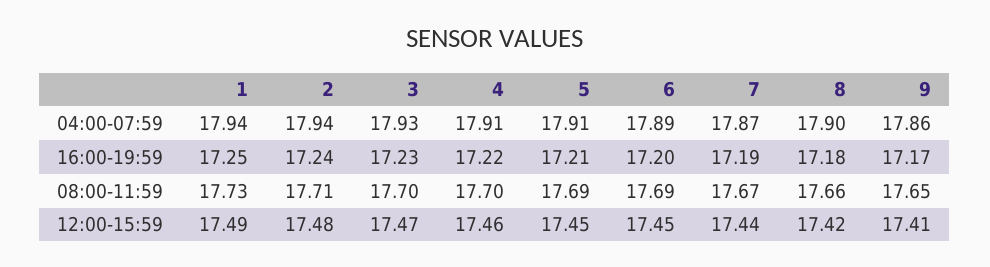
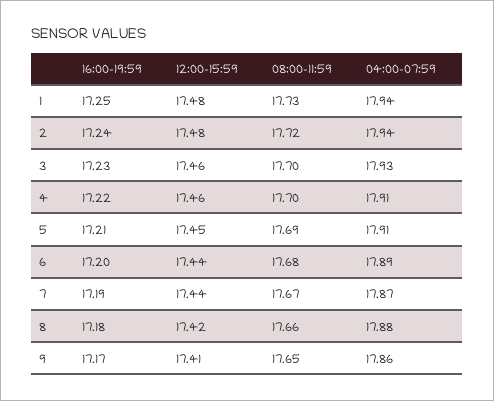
8, 04:00-07:59: 17.9 -> 17.88
2, 08:00-11:59: 17.71 -> 17.72
6, 08:00-11:59: 17.69 -> 17.68
1, 12:00-15:59: 17.49 -> 17.48
3, 12:00-15:59: 17.47 -> 17.46
6, 12:00-15:59: 17.45 -> 17.44

